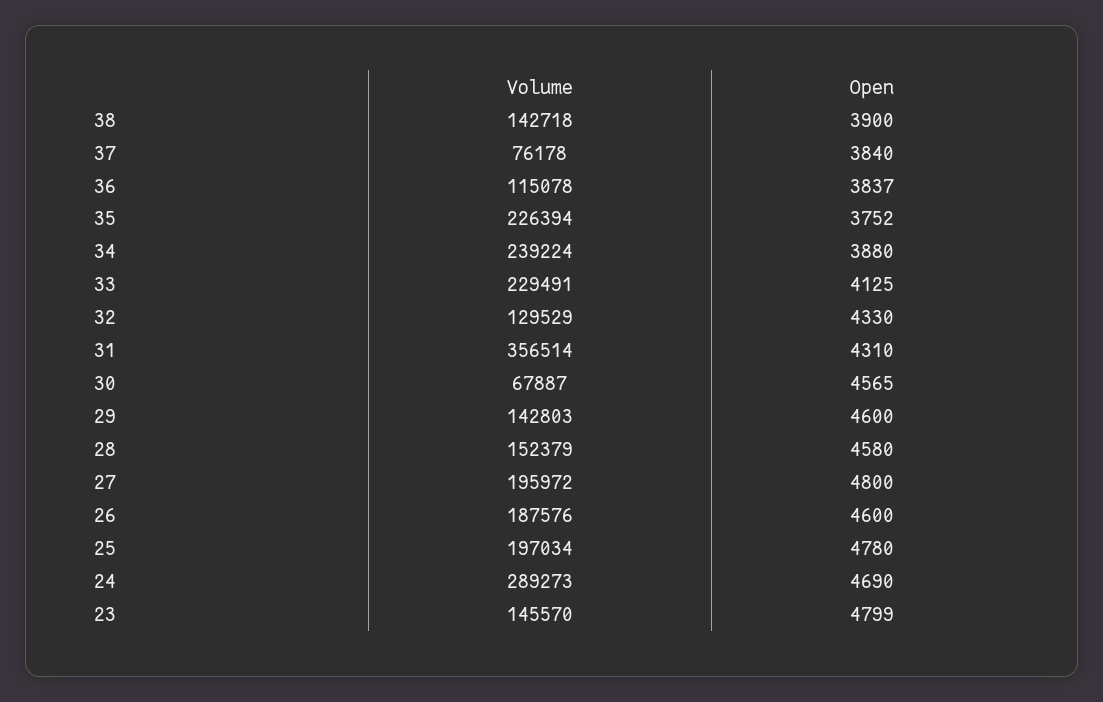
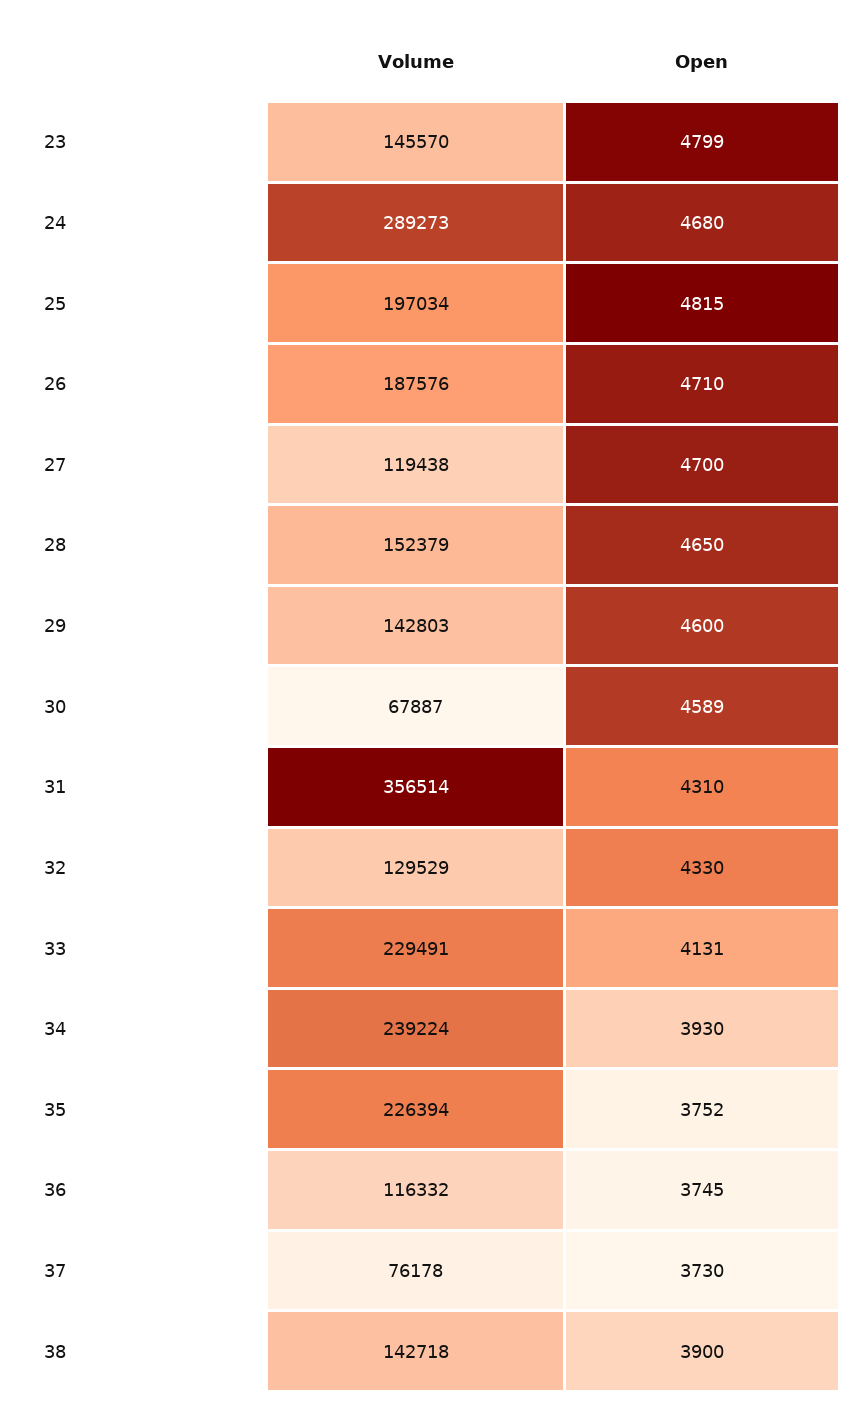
Open, 37: 3840 -> 3730
Volume, 36: 115078 -> 116332
Open, 36: 3837 -> 3745
Open, 34: 3880 -> 3930
Open, 33: 4125 -> 4131
Open, 30: 4565 -> 4589
Open, 28: 4580 -> 4650
Volume, 27: 195972 -> 119438
Open, 27: 4800 -> 4700
Open, 26: 4600 -> 4710
Open, 25: 4780 -> 4815
Open, 24: 4690 -> 4680

